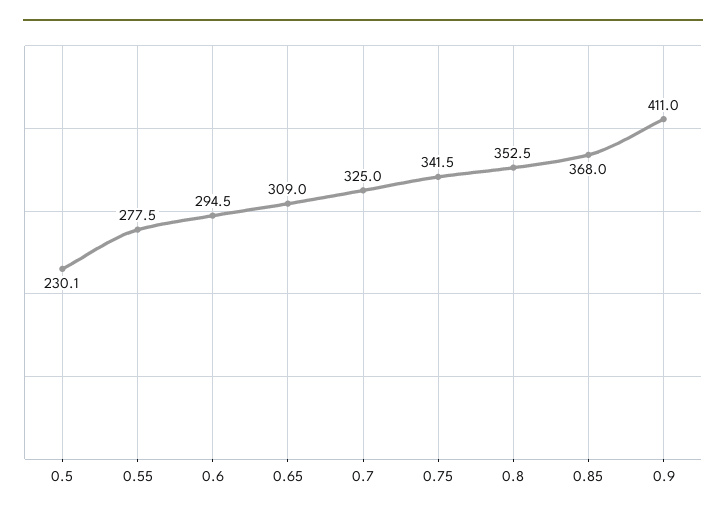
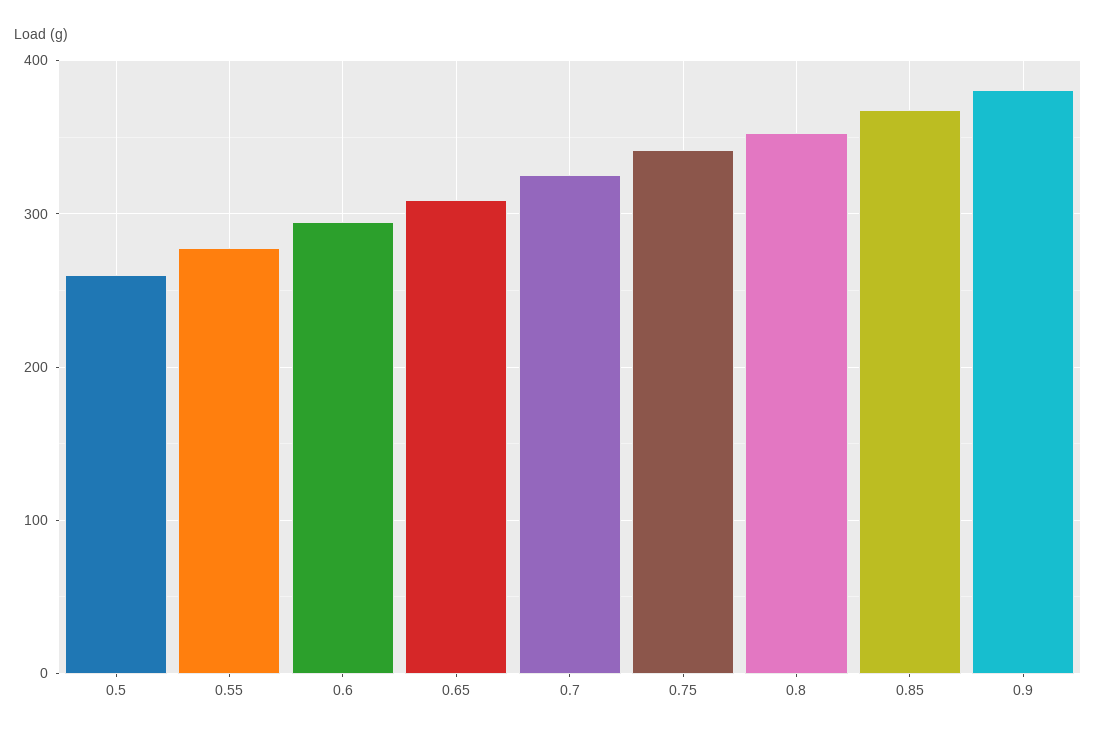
0.5: 230.1 -> 260
0.9: 411 -> 380

